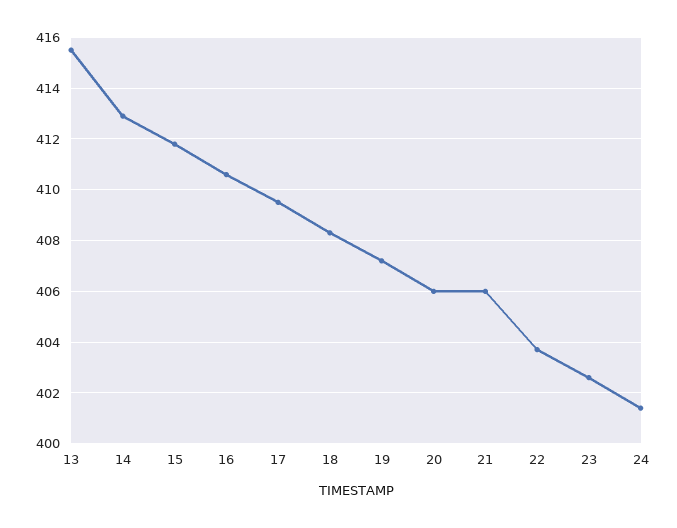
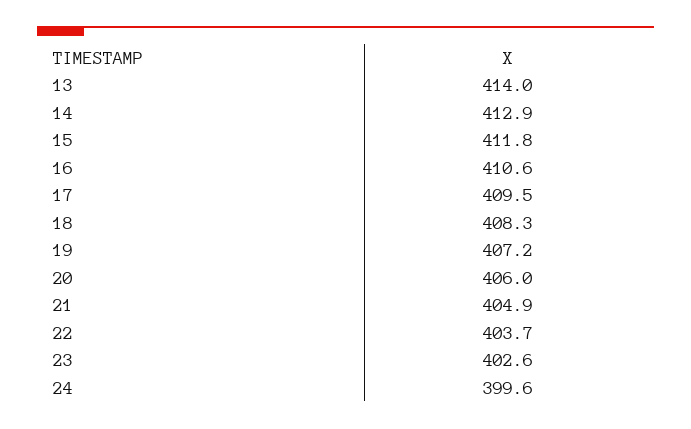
13: 415.5 -> 414
21: 406 -> 404.9
24: 401.5 -> 399.6

